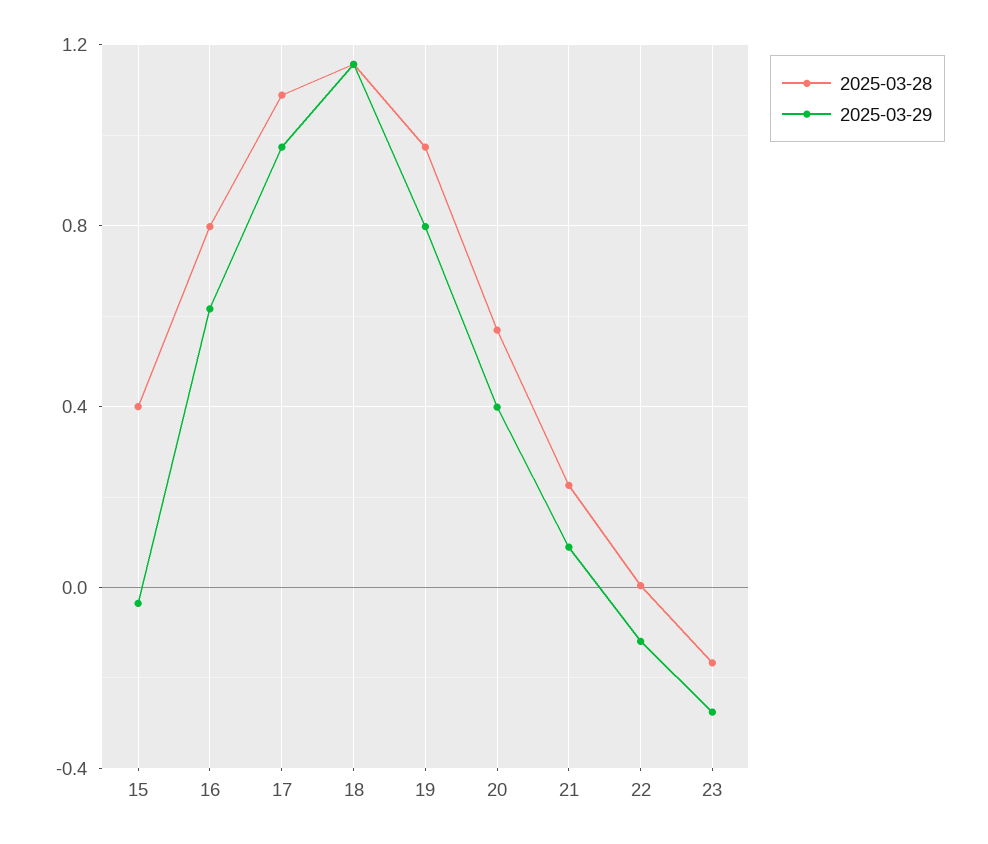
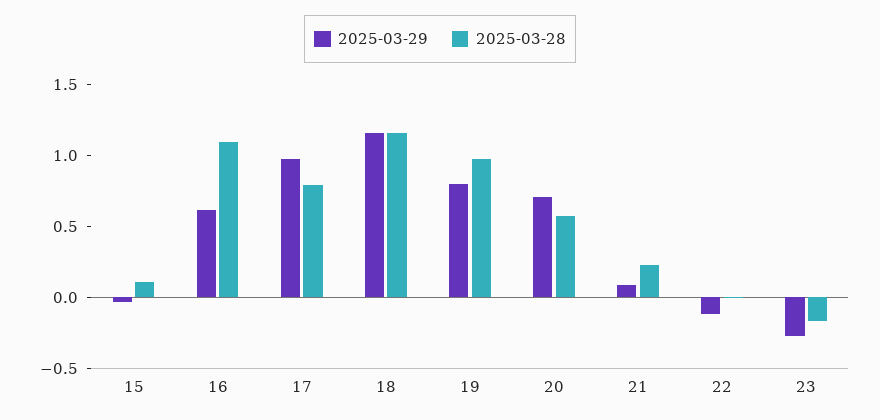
2025-03-28, 15: 0.4 -> 0.1
2025-03-28, 16: 0.8 -> 1.1
2025-03-28, 17: 1.1 -> 0.8
2025-03-29, 20: 0.4 -> 0.7

